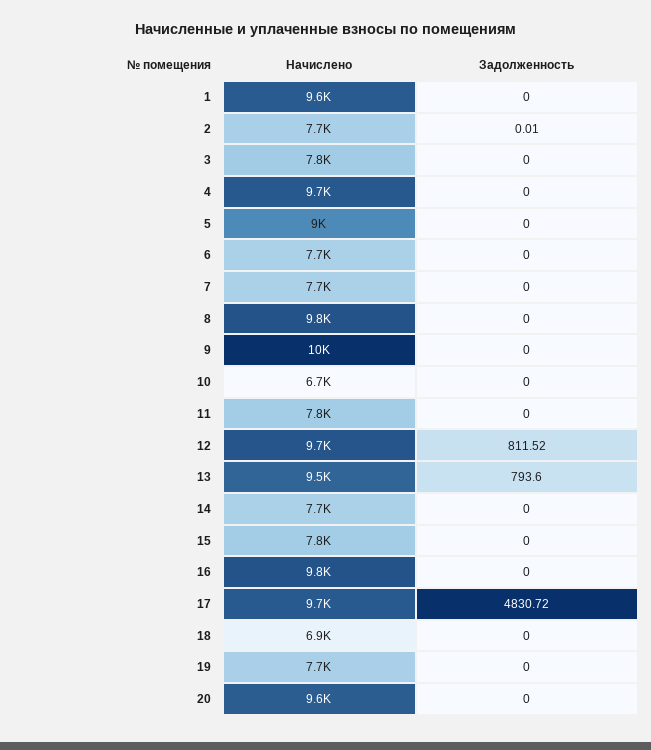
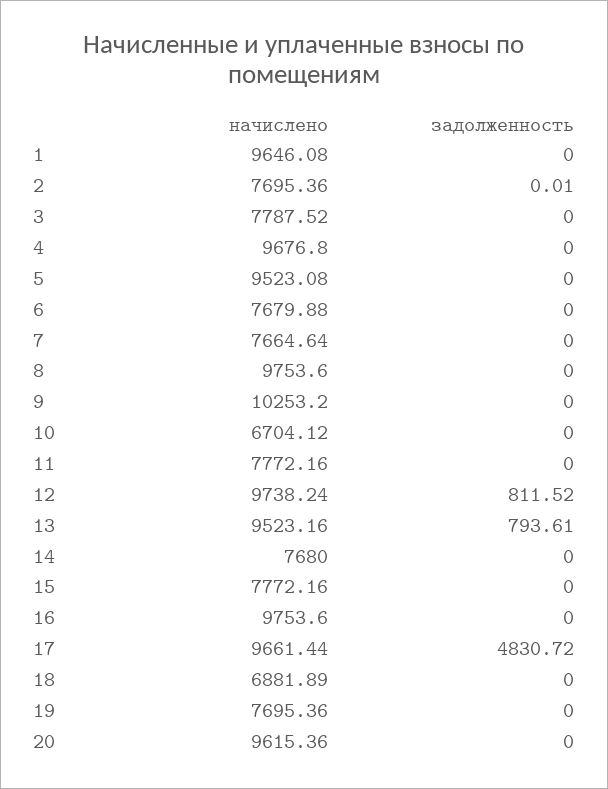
Начислено, 5: 9000 -> 9523.08
Задолженность, 13: 793.6 -> 793.61

